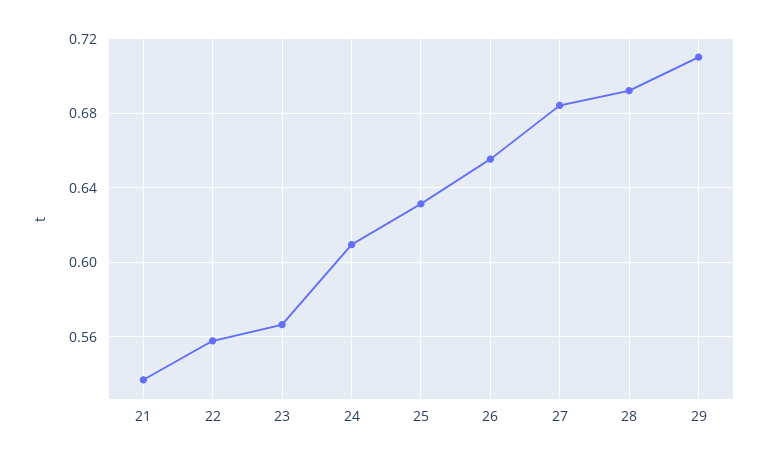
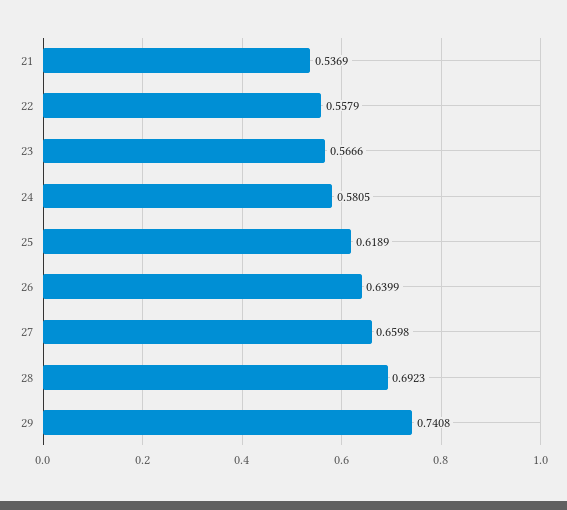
24: 0.61 -> 0.5805
25: 0.63 -> 0.6189
26: 0.655 -> 0.6399
27: 0.685 -> 0.6598
29: 0.71 -> 0.7408

